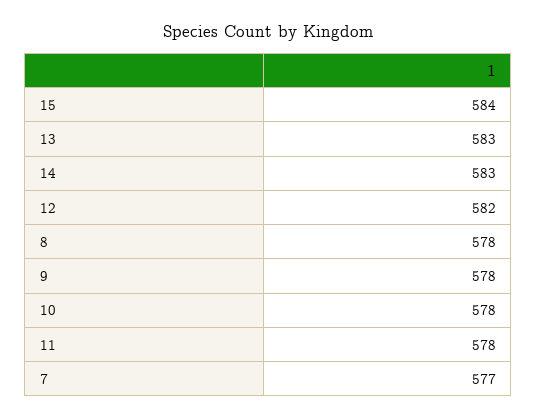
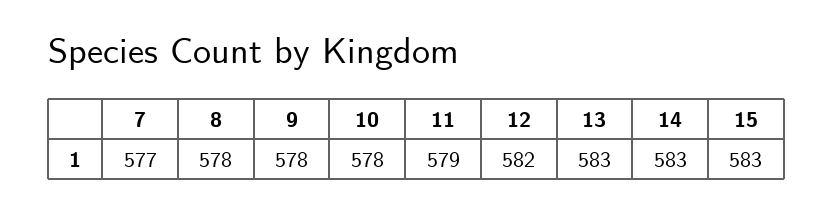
15: 584 -> 583
11: 578 -> 579

